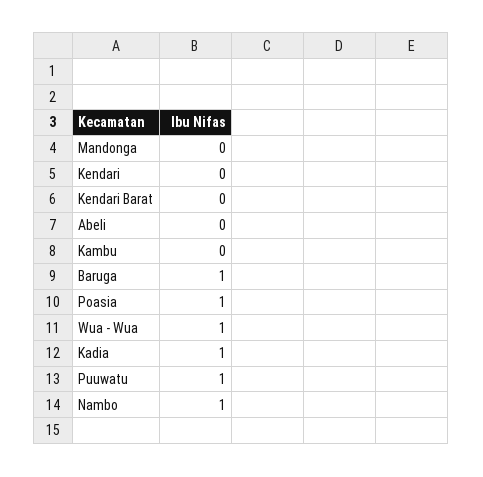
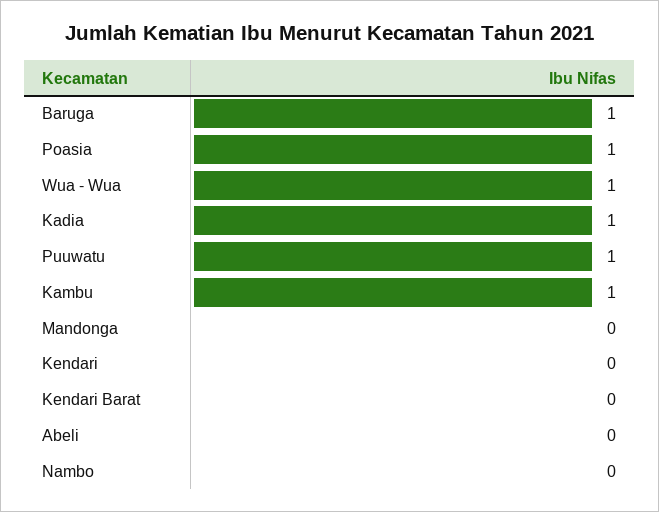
Kambu: 0 -> 1
Nambo: 1 -> 0

